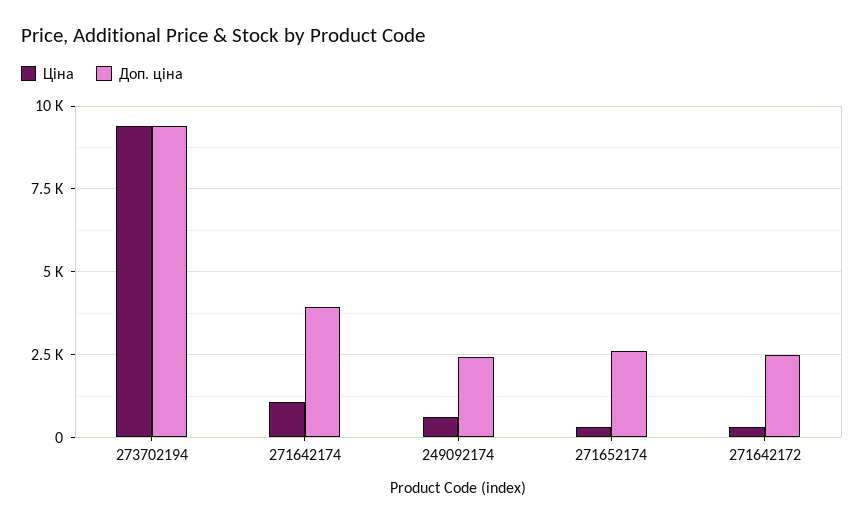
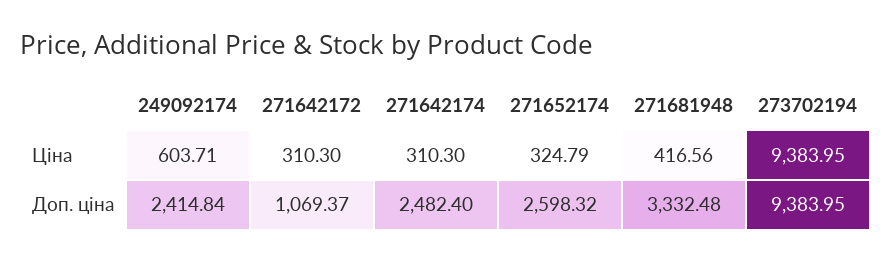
Ціна, 271642174: 1000 -> 310.3
Доп. ціна, 271642174: 4000 -> 2482.4
Доп. ціна, 271642172: 2500 -> 1069.37
Ціна, 271681948: none -> 416.56
Доп. ціна, 271681948: none -> 3332.48

